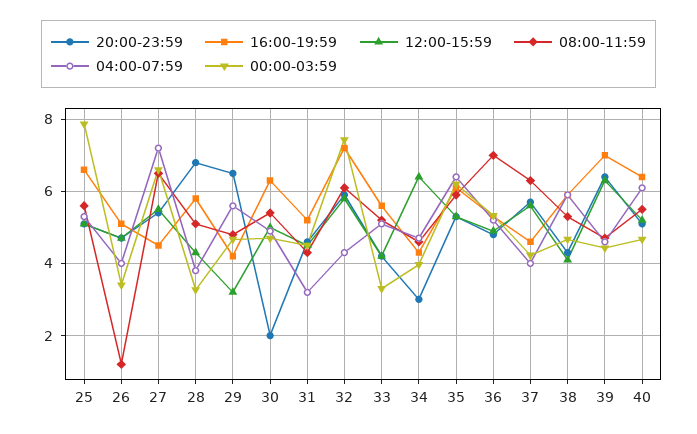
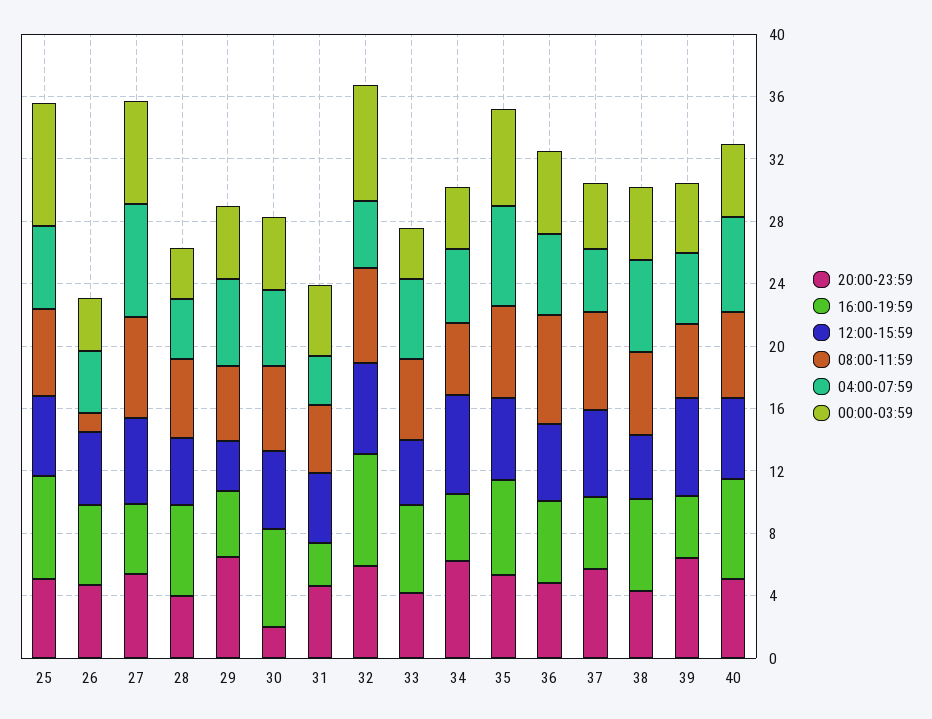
20:00-23:59, 28: 6.8 -> 4
16:00-19:59, 31: 5.2 -> 3
20:00-23:59, 34: 3 -> 6
16:00-19:59, 39: 7 -> 4

